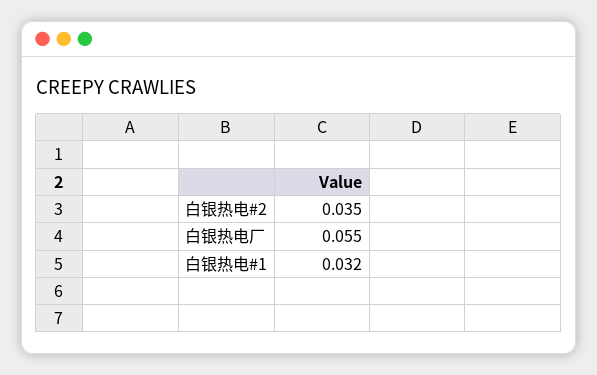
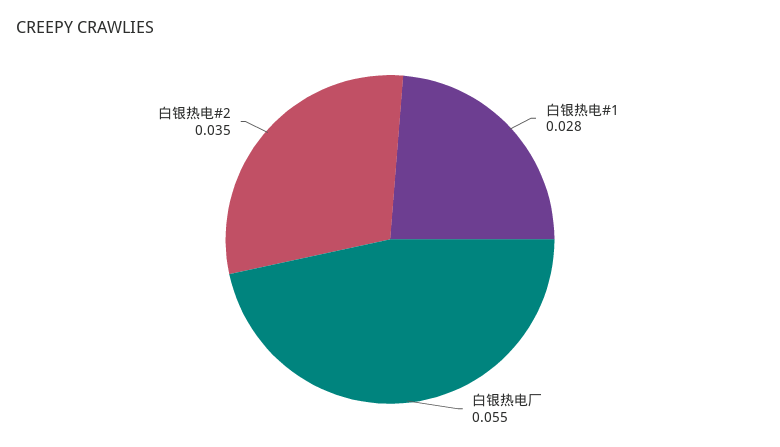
白银热电#1: 0.032 -> 0.028

